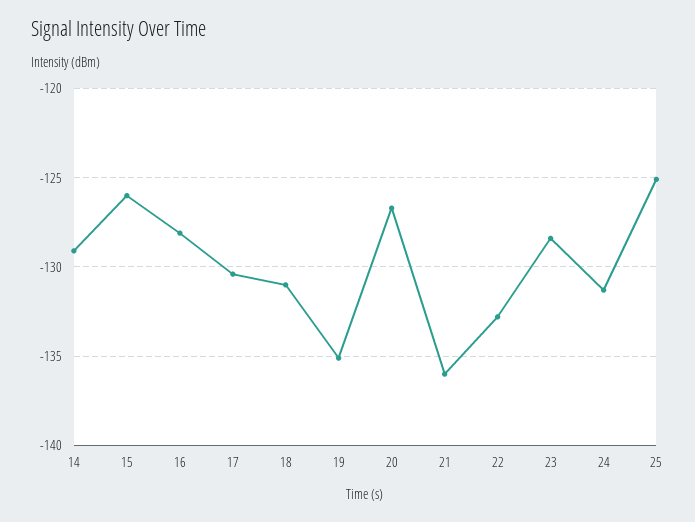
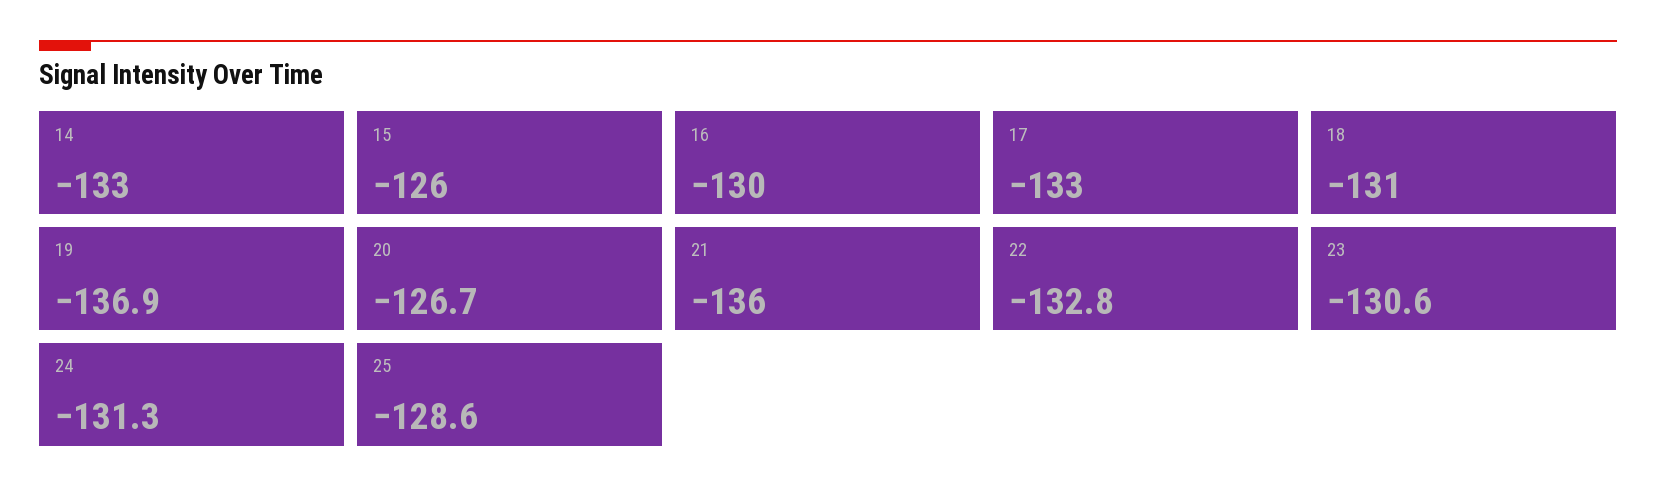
14: -129 -> -133
16: -128 -> -130
17: -130.5 -> -133
19: -135 -> -136.9
23: -128.5 -> -130.6
25: -125 -> -128.6

